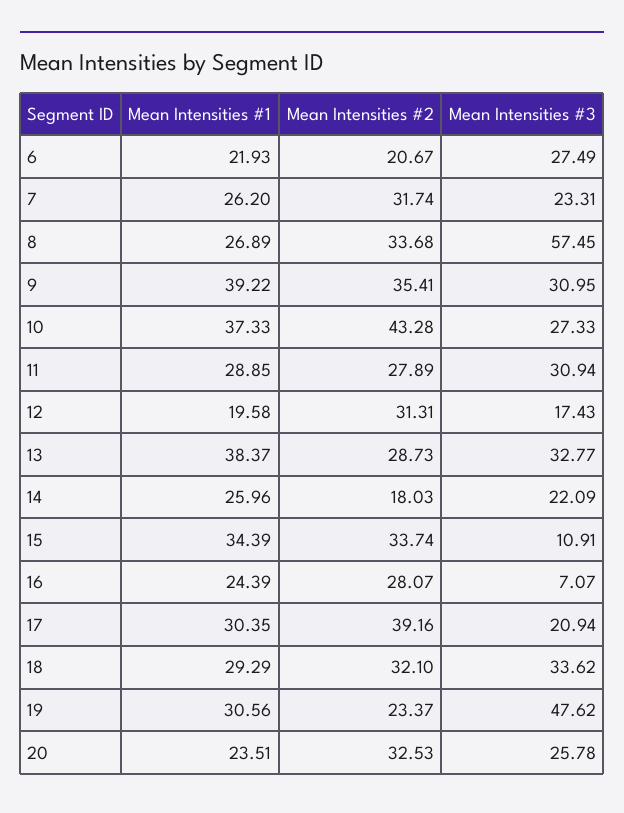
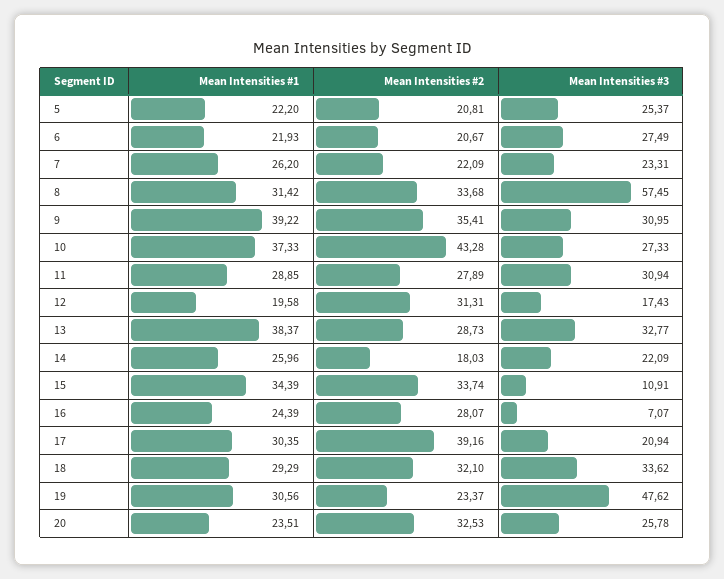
Mean Intensities #2, 7: 31.74 -> 22.09
Mean Intensities #1, 8: 26.89 -> 31.42
Mean Intensities #1, 5: none -> 22.2
Mean Intensities #2, 5: none -> 20.81
Mean Intensities #3, 5: none -> 25.37

